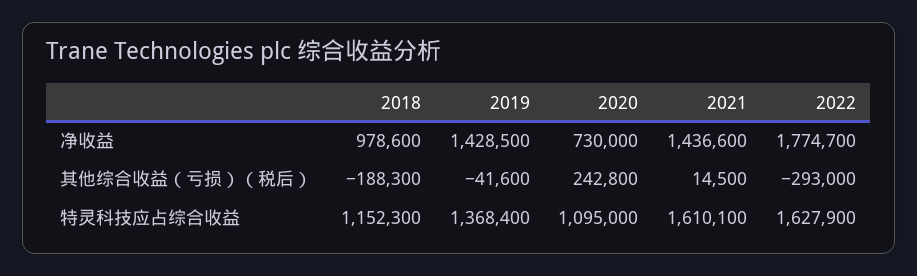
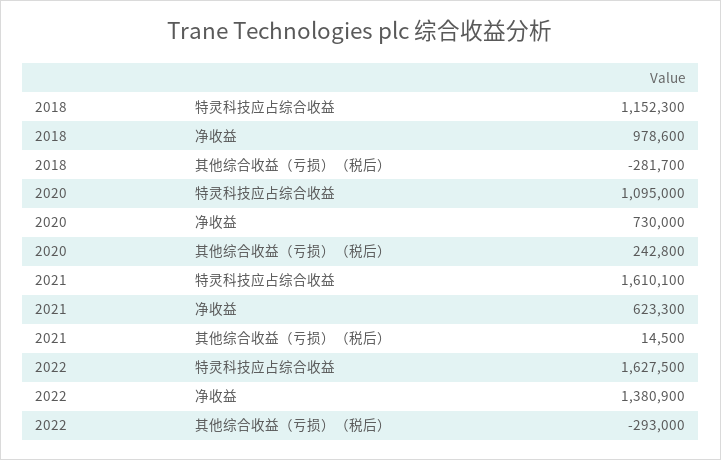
2019, 净收益: 1428500 -> none
2021, 净收益: 1436600 -> 623300
2022, 净收益: 1774700 -> 1380900
2018, 其他综合收益（亏损）（税后）: -188300 -> -281700
2019, 其他综合收益（亏损）（税后）: -41600 -> none
2019, 特灵科技应占综合收益: 1368400 -> none
2022, 特灵科技应占综合收益: 1627900 -> 1627500

